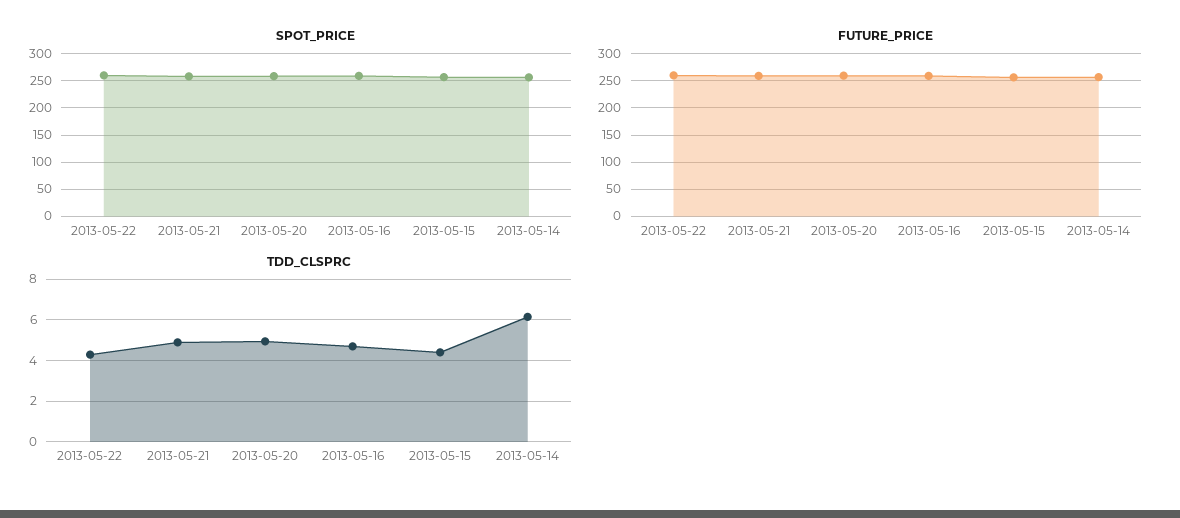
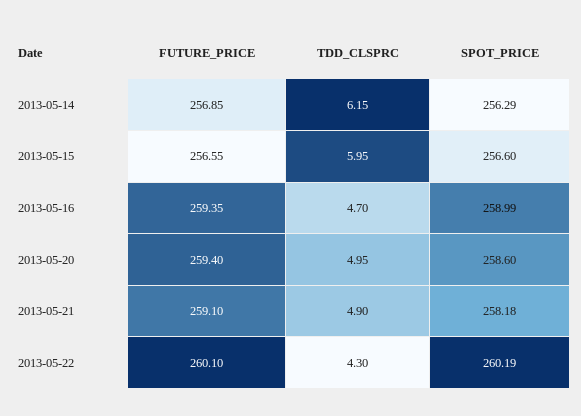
TDD_CLSPRC, 2013-05-15: 4.5 -> 5.95

